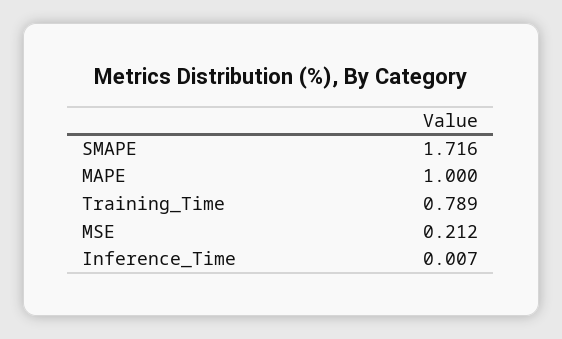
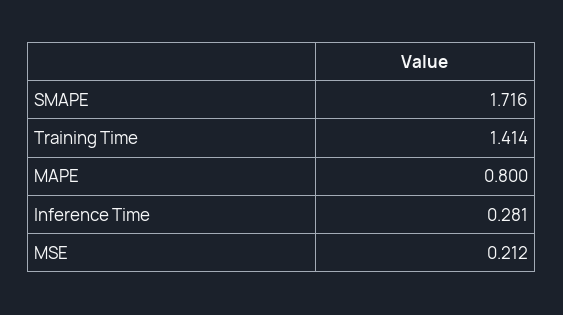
MAPE: 1 -> 0.8
Training_Time: 0.789 -> 1.414
Inference_Time: 0.007 -> 0.281

